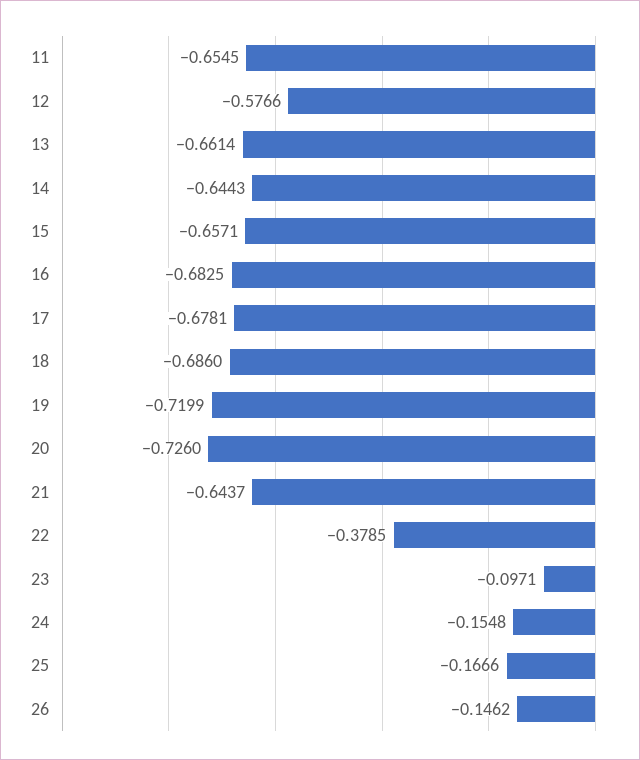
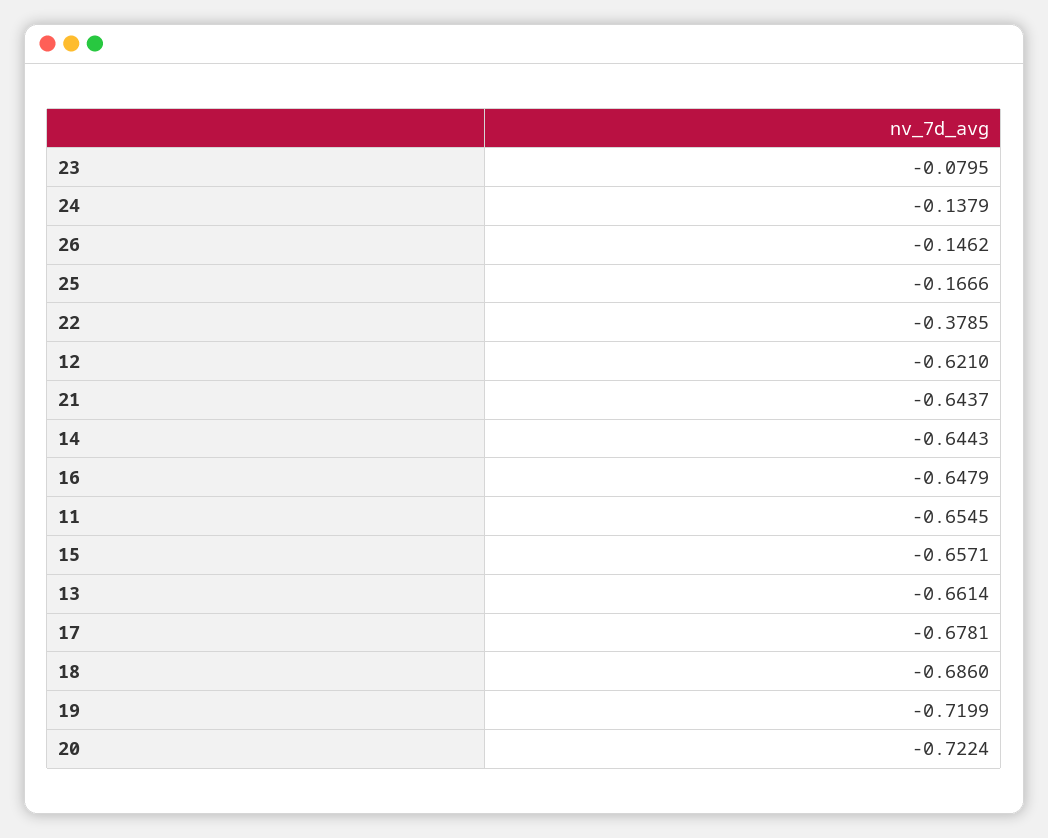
12: -0.5766 -> -0.621
16: -0.6825 -> -0.6479
20: -0.726 -> -0.7224
23: -0.0971 -> -0.0795
24: -0.1548 -> -0.1379

